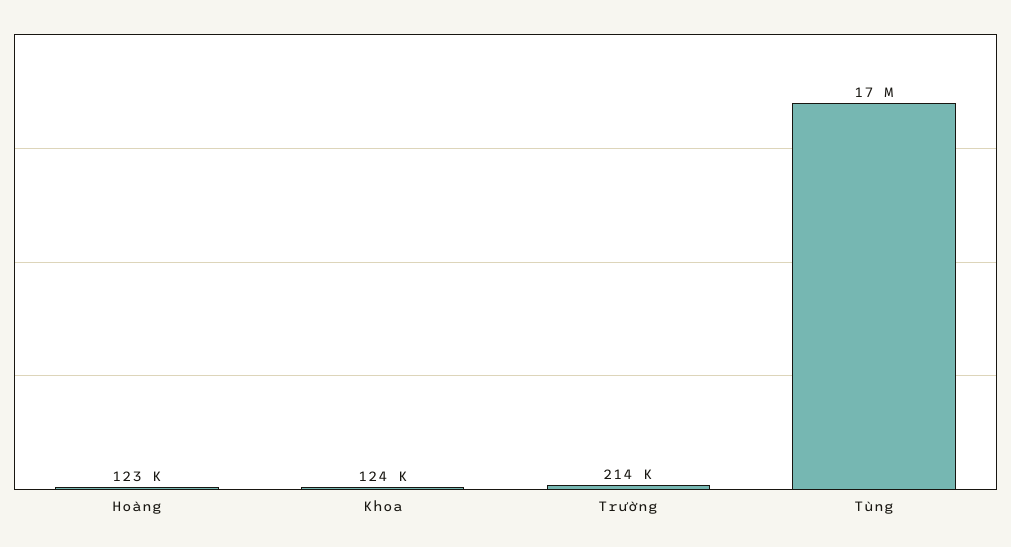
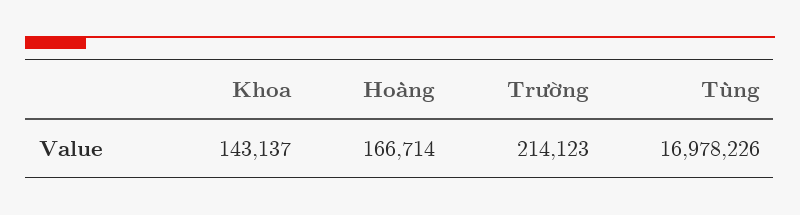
Hoàng: 123000 -> 166714
Khoa: 124000 -> 143137

